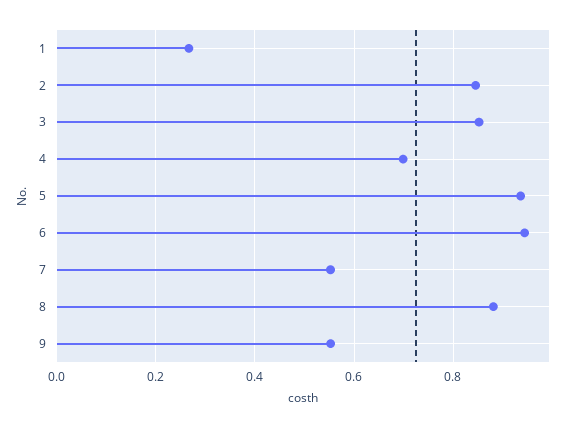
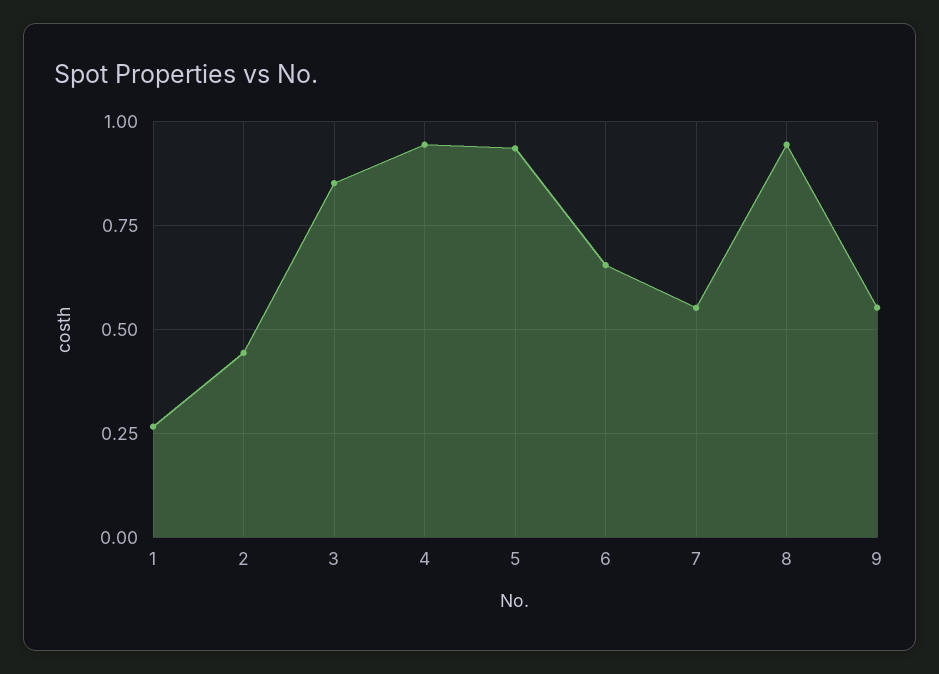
2: 0.84 -> 0.45
4: 0.7 -> 0.95
6: 0.94 -> 0.65
8: 0.88 -> 0.95

